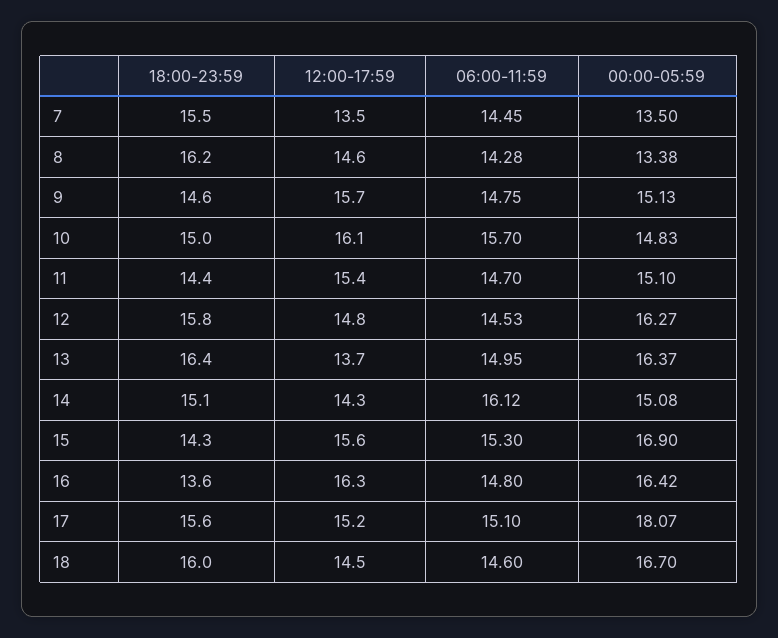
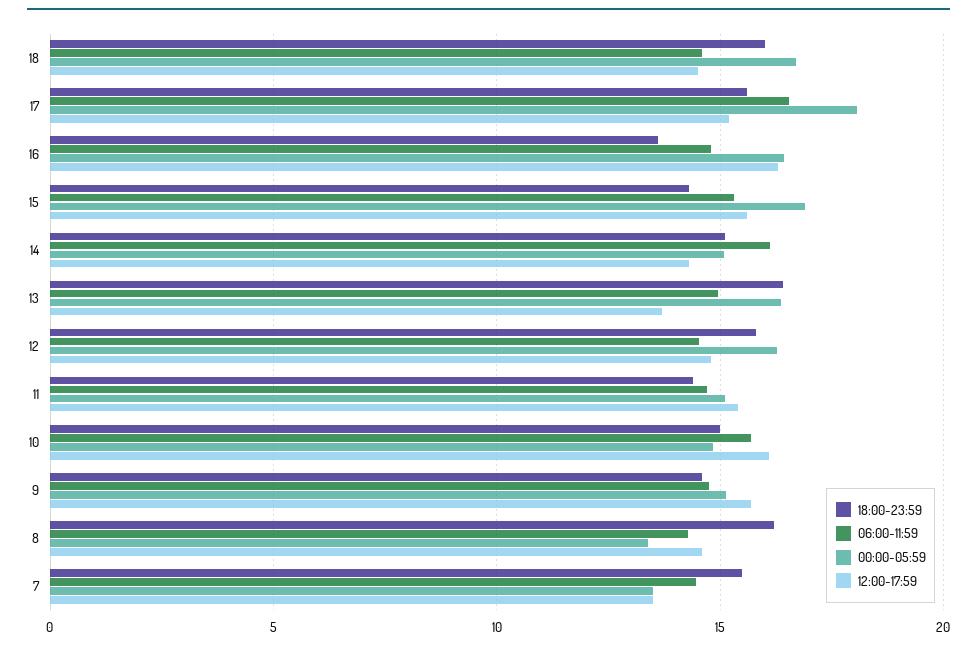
06:00-11:59, 17: 15.1 -> 16.5

